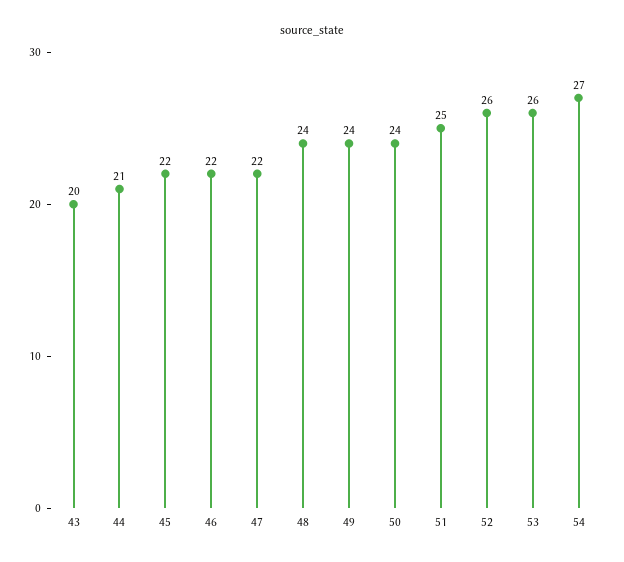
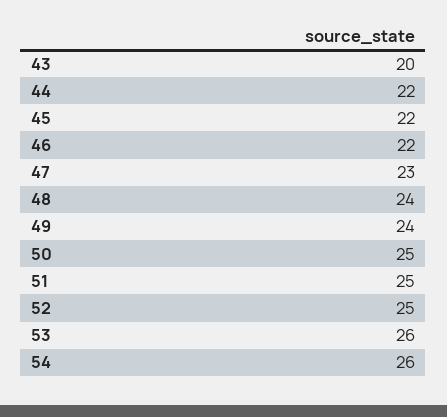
44: 21 -> 22
47: 22 -> 23
50: 24 -> 25
52: 26 -> 25
54: 27 -> 26

